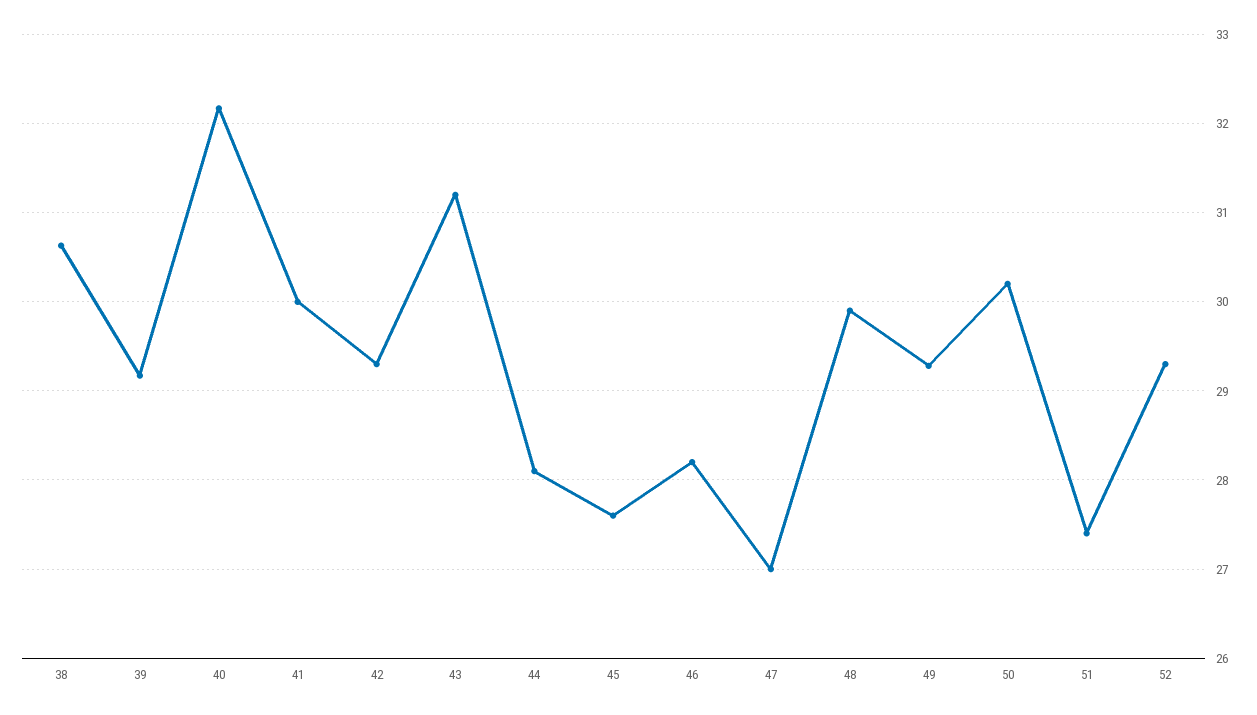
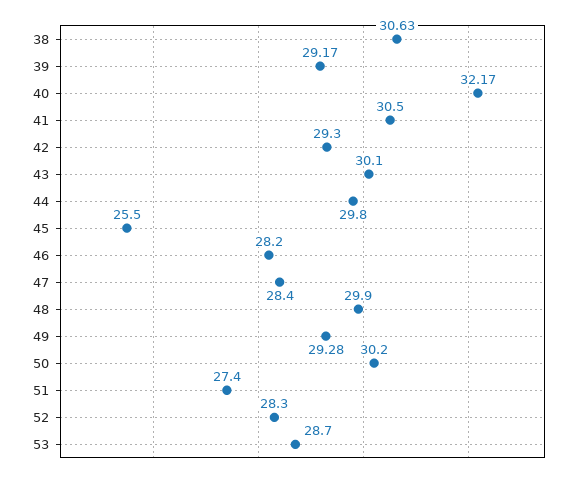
41: 30 -> 30.5
43: 31.2 -> 30.1
44: 28.1 -> 29.8
45: 27.6 -> 25.5
47: 27 -> 28.4
52: 29.3 -> 28.3
53: none -> 28.7

